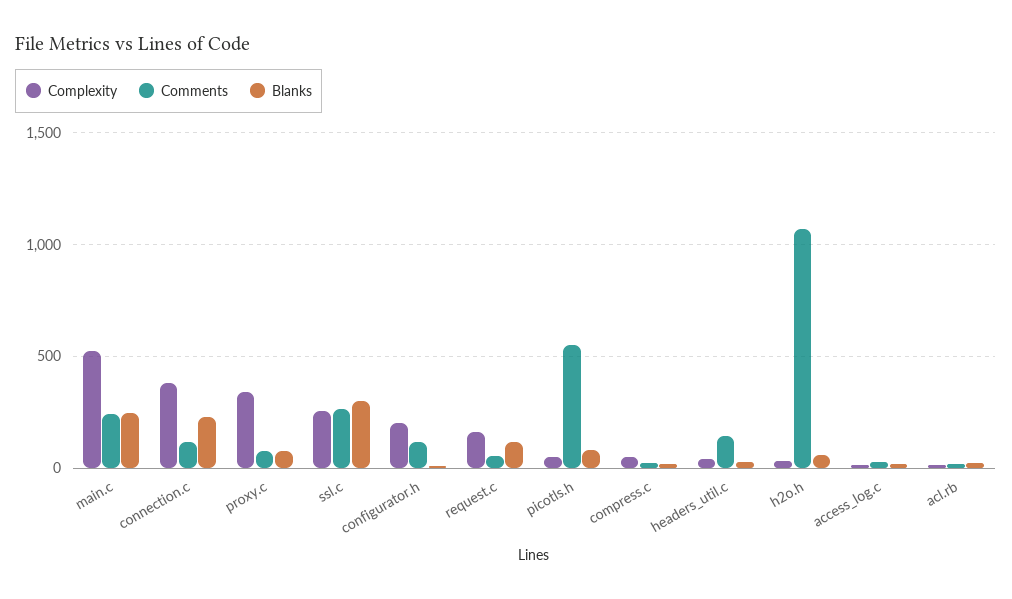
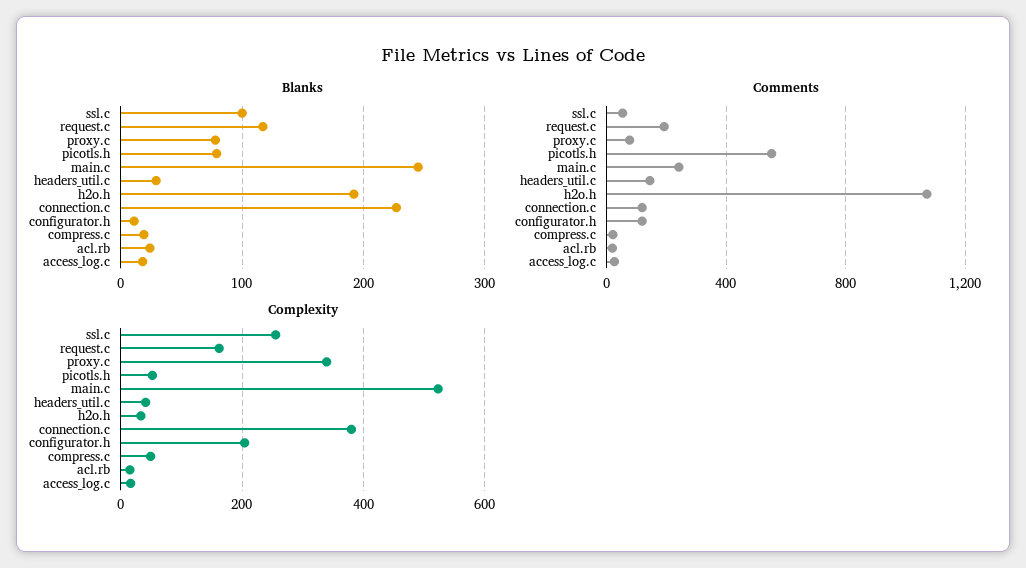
Comments, ssl.c: 250 -> 50
Blanks, ssl.c: 300 -> 100
Comments, request.c: 50 -> 200
Blanks, h2o.h: 50 -> 190

